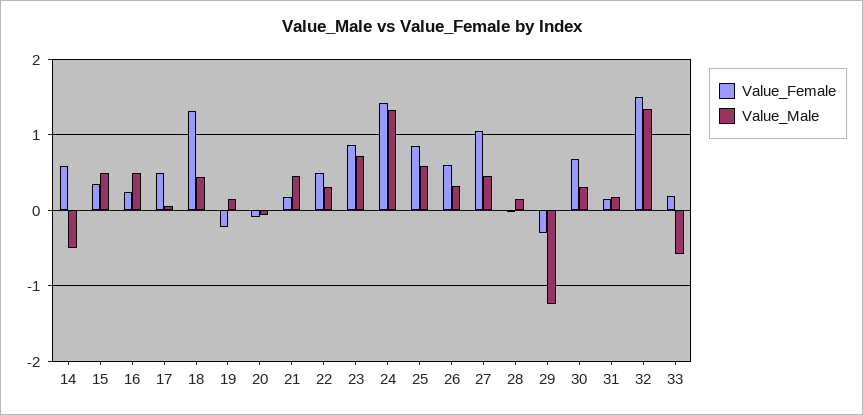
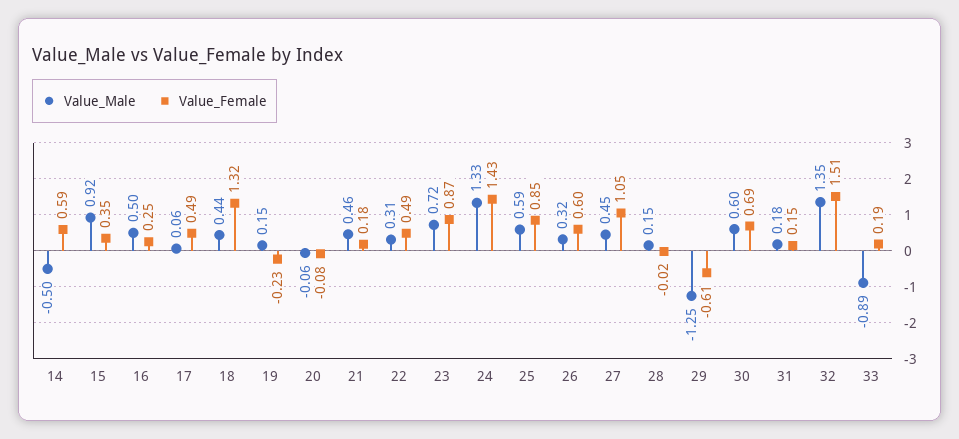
Value_Male, 15: 0.5 -> 0.92
Value_Female, 29: -0.3 -> -0.61
Value_Male, 30: 0.3 -> 0.6
Value_Male, 33: -0.6 -> -0.89

